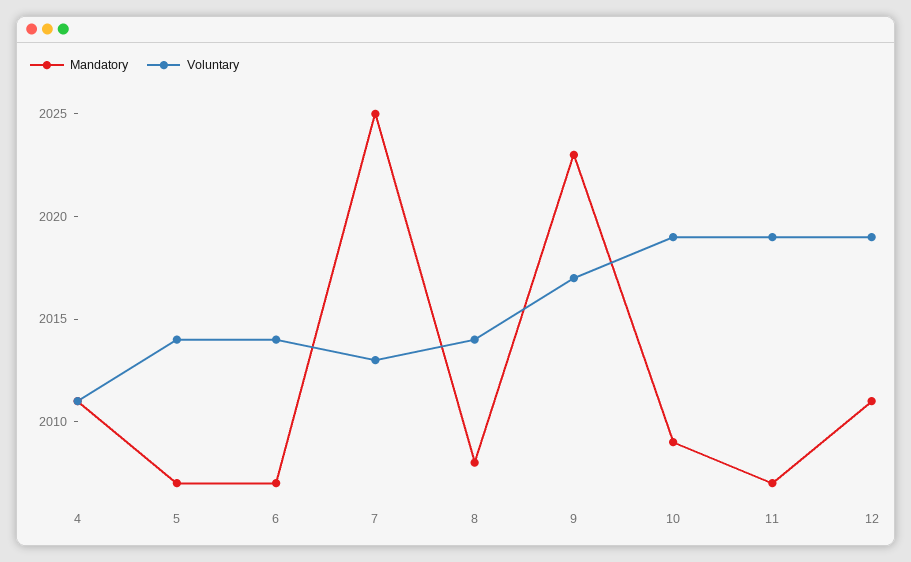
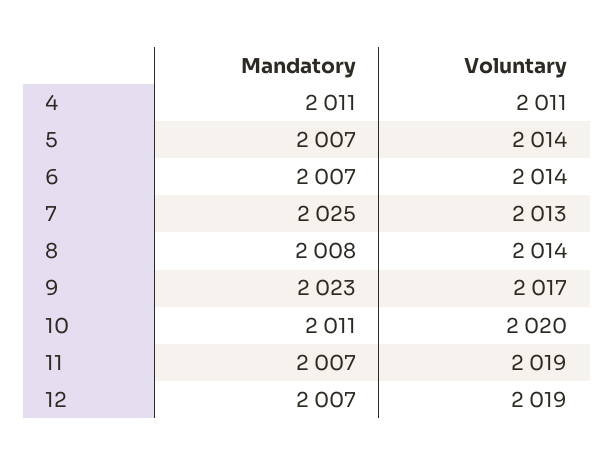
Mandatory, 10: 2009 -> 2011
Voluntary, 10: 2019 -> 2020
Mandatory, 12: 2011 -> 2007

